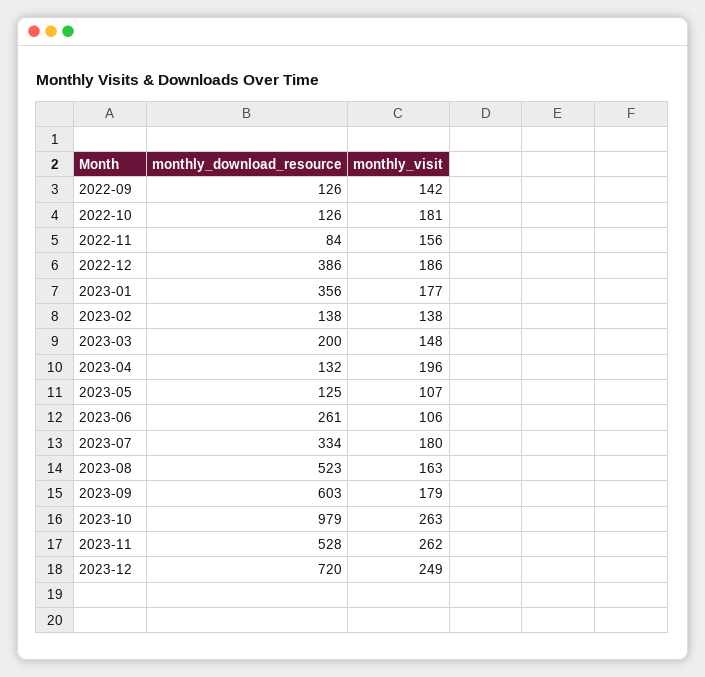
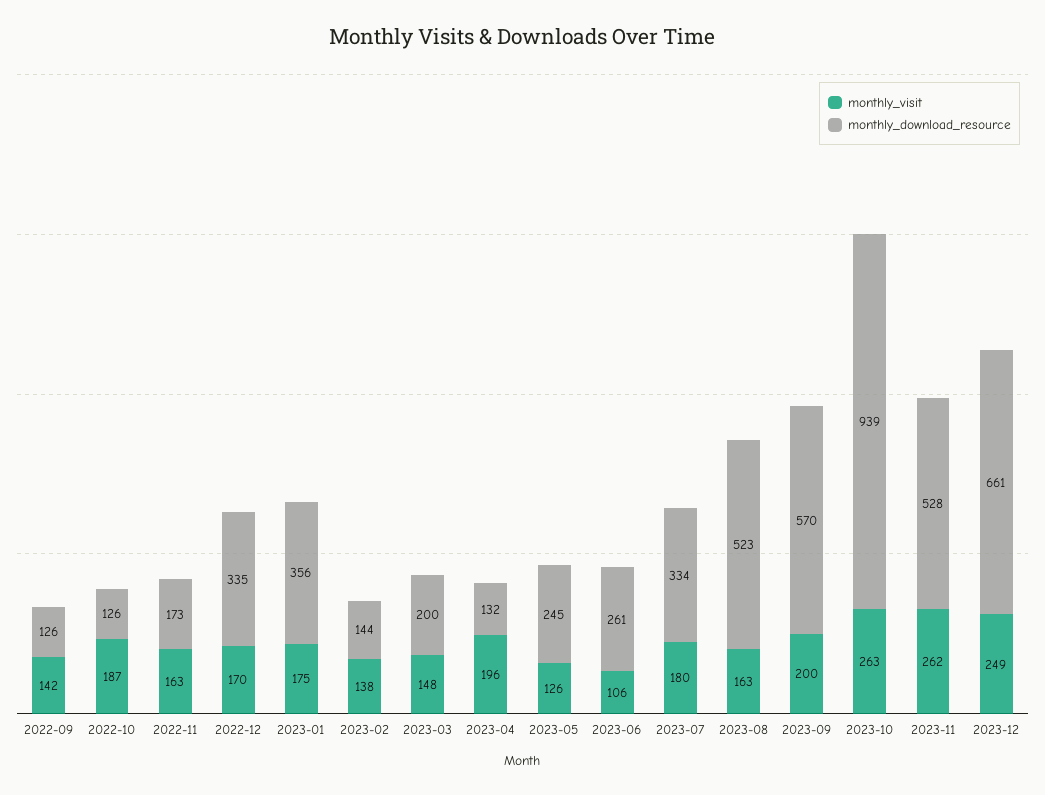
monthly_visit, 2022-10: 181 -> 187
monthly_download_resource, 2022-11: 84 -> 173
monthly_visit, 2022-11: 156 -> 163
monthly_download_resource, 2022-12: 386 -> 335
monthly_visit, 2022-12: 186 -> 170
monthly_visit, 2023-01: 177 -> 175
monthly_download_resource, 2023-02: 138 -> 144
monthly_download_resource, 2023-05: 125 -> 245
monthly_visit, 2023-05: 107 -> 126
monthly_download_resource, 2023-09: 603 -> 570
monthly_visit, 2023-09: 179 -> 200
monthly_download_resource, 2023-10: 979 -> 939
monthly_download_resource, 2023-12: 720 -> 661

